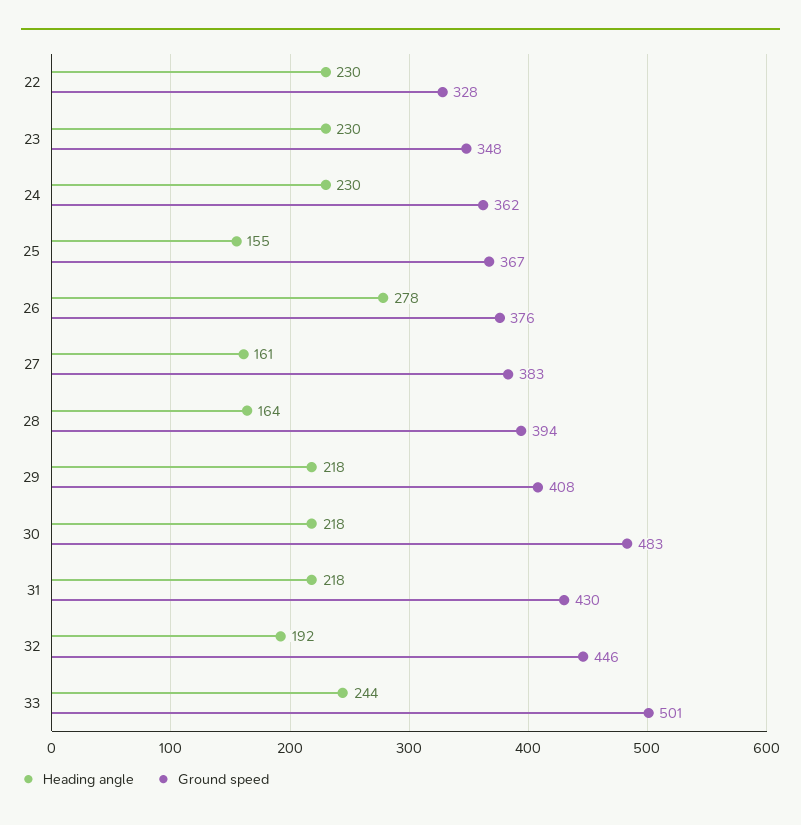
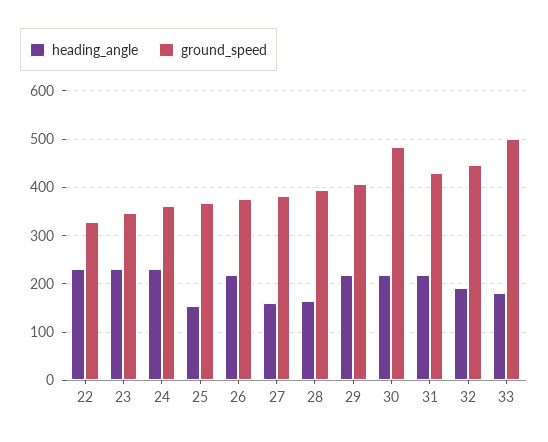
Heading angle, 26: 278 -> 220
Heading angle, 33: 244 -> 180

